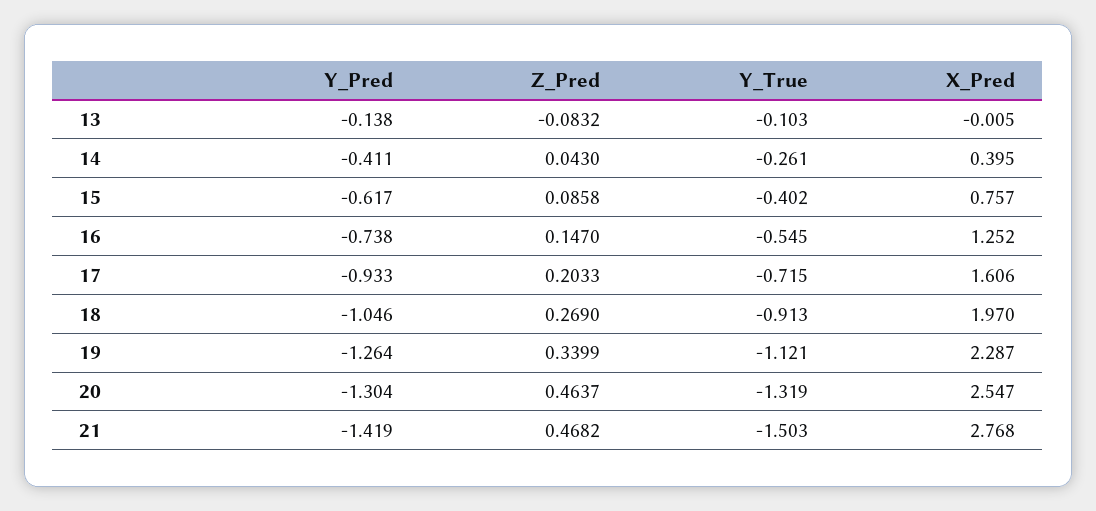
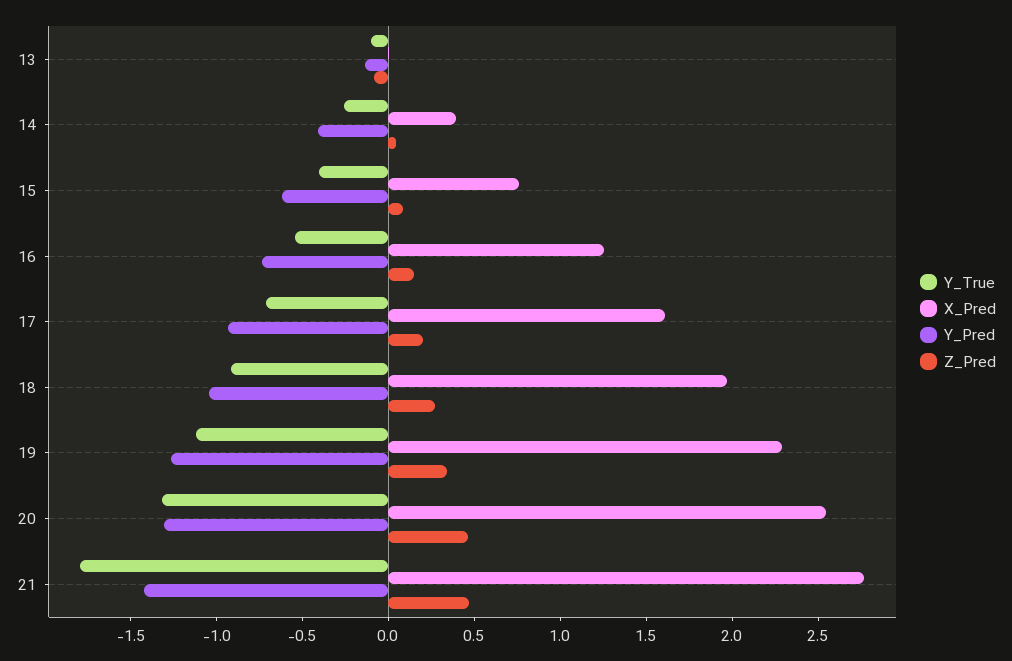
Y_True, 21: -1.503 -> -1.8

